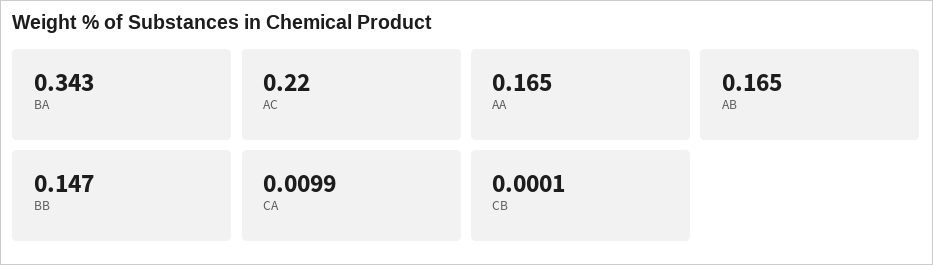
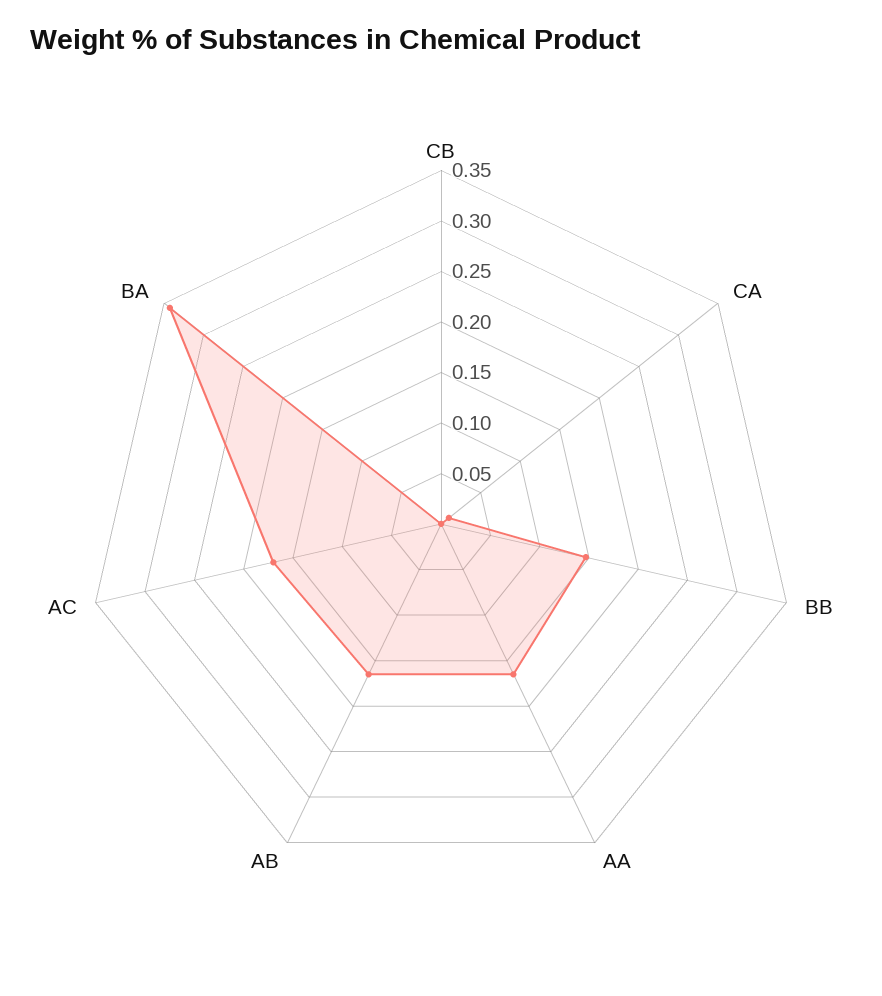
AC: 0.22 -> 0.17

